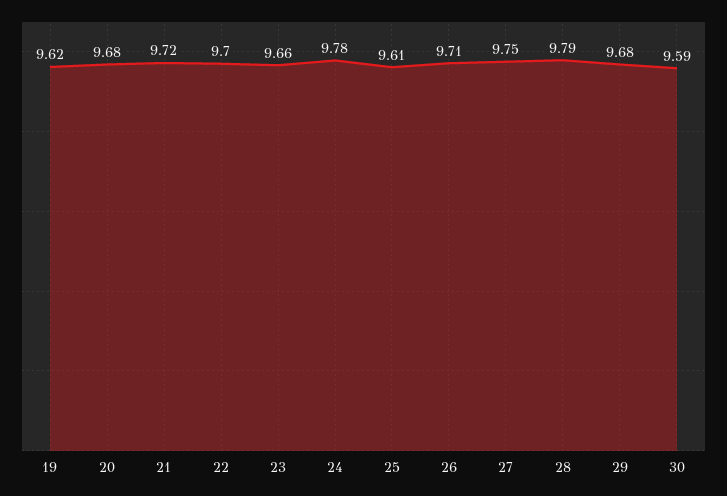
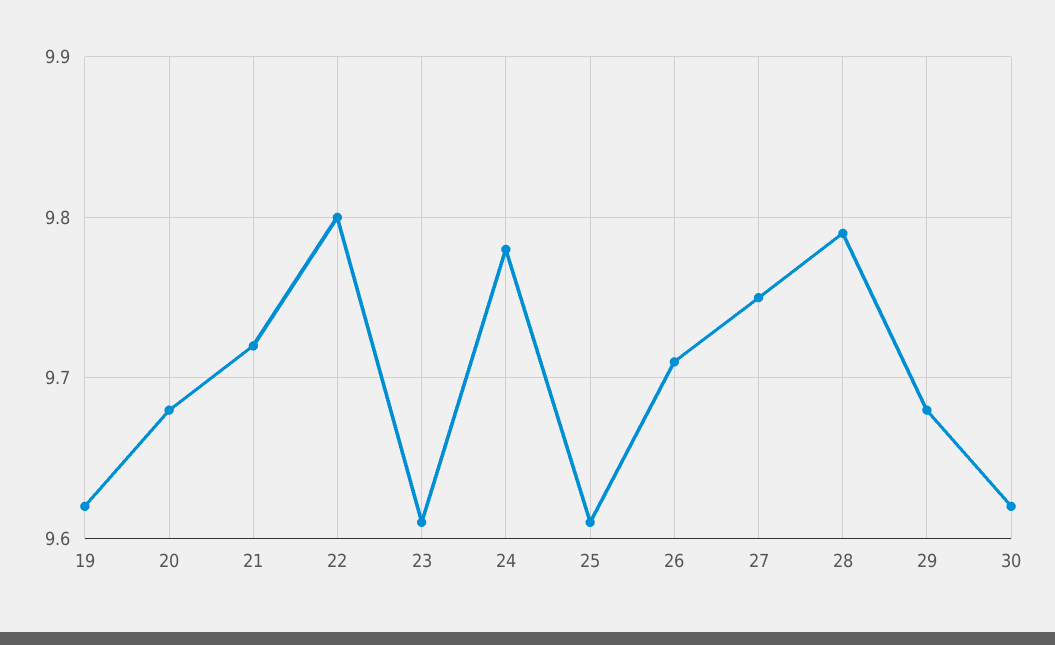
22: 9.7 -> 9.8
23: 9.66 -> 9.61
30: 9.59 -> 9.62

